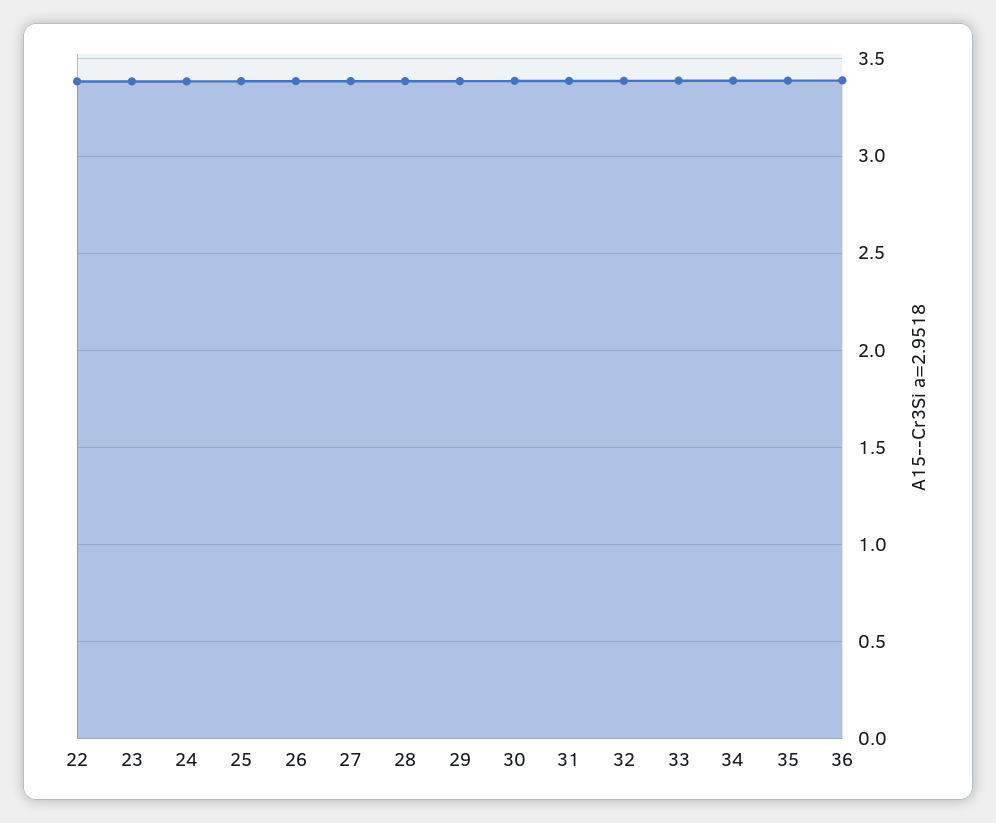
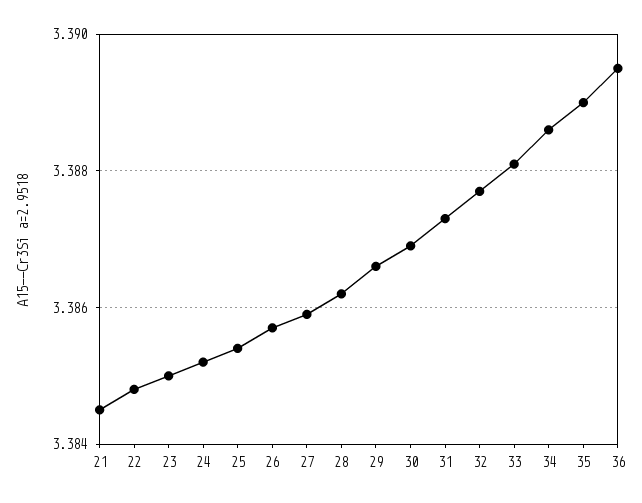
21: none -> 3.3845

